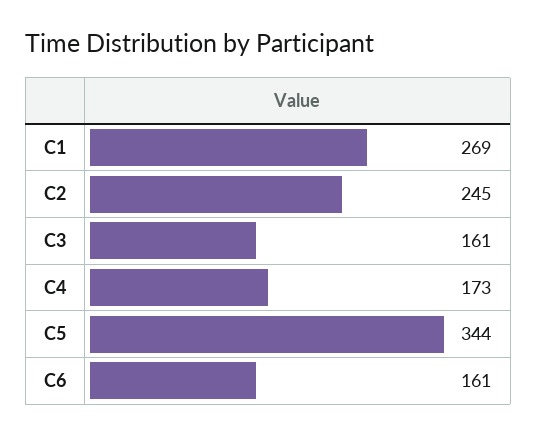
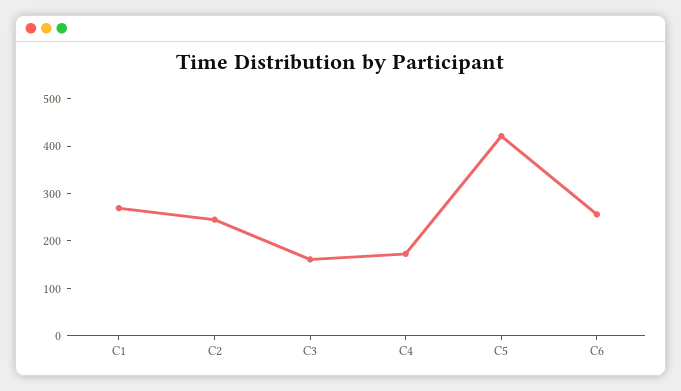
C5: 344 -> 420
C6: 161 -> 260

